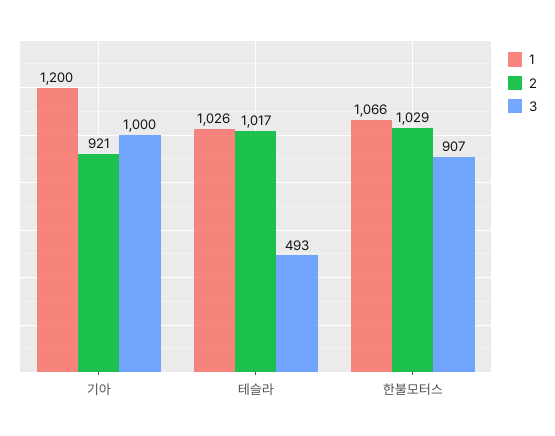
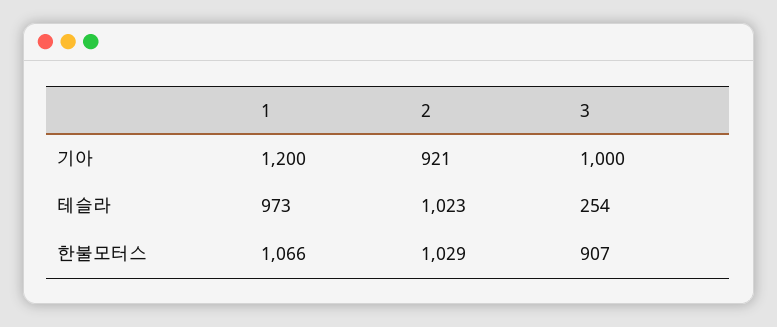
1, 테슬라: 1026 -> 973
2, 테슬라: 1017 -> 1023
3, 테슬라: 493 -> 254

